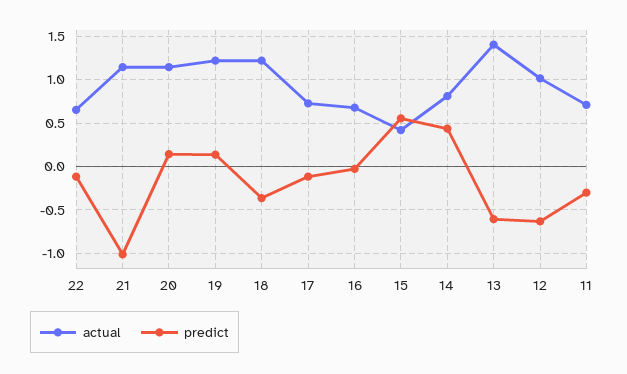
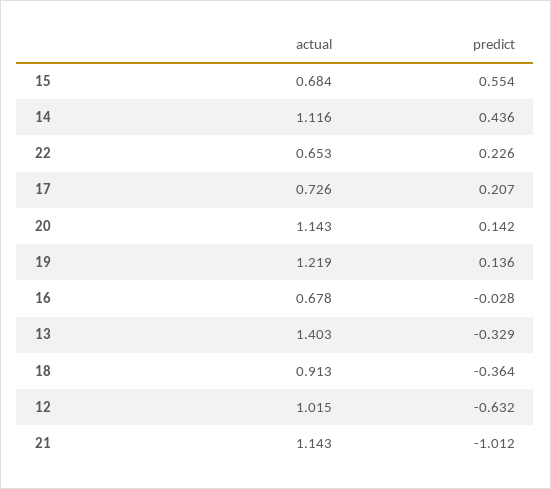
predict, 22: -0.1 -> 0.226
actual, 18: 1.2 -> 0.913
predict, 17: -0.1 -> 0.207
actual, 15: 0.4 -> 0.684
actual, 14: 0.8 -> 1.116
predict, 13: -0.6 -> -0.329
actual, 11: 0.7 -> none
predict, 11: -0.3 -> none

